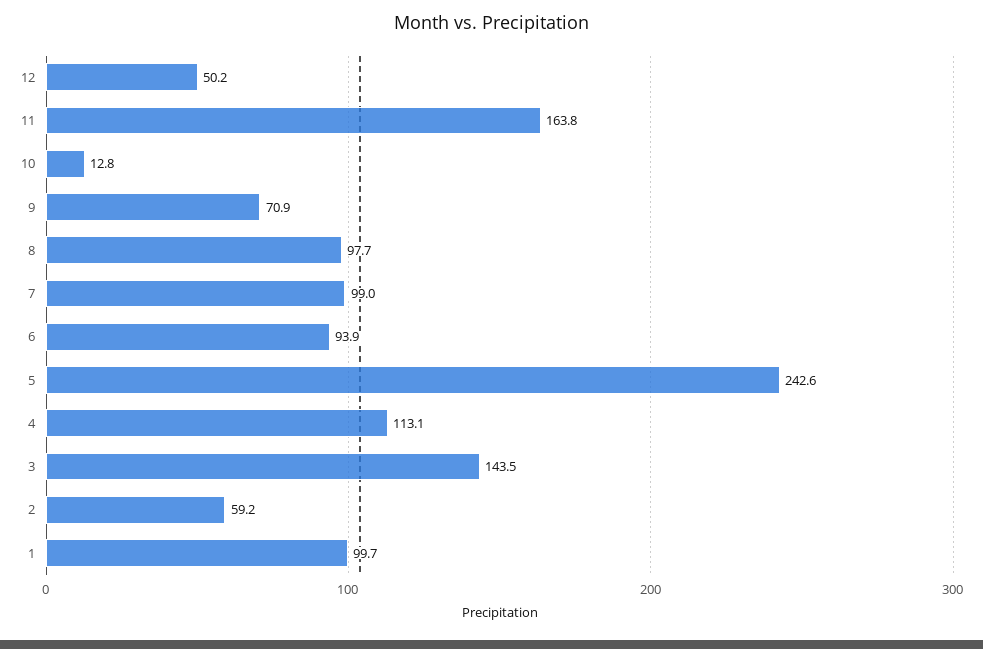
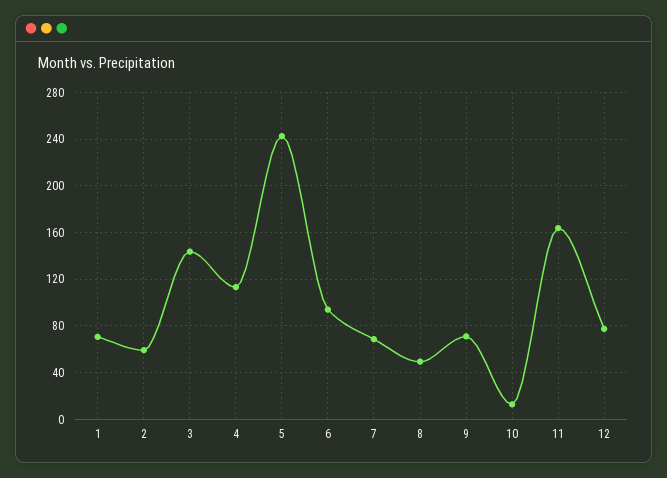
12: 50.2 -> 80
8: 97.7 -> 50
7: 99 -> 70
1: 99.7 -> 70

